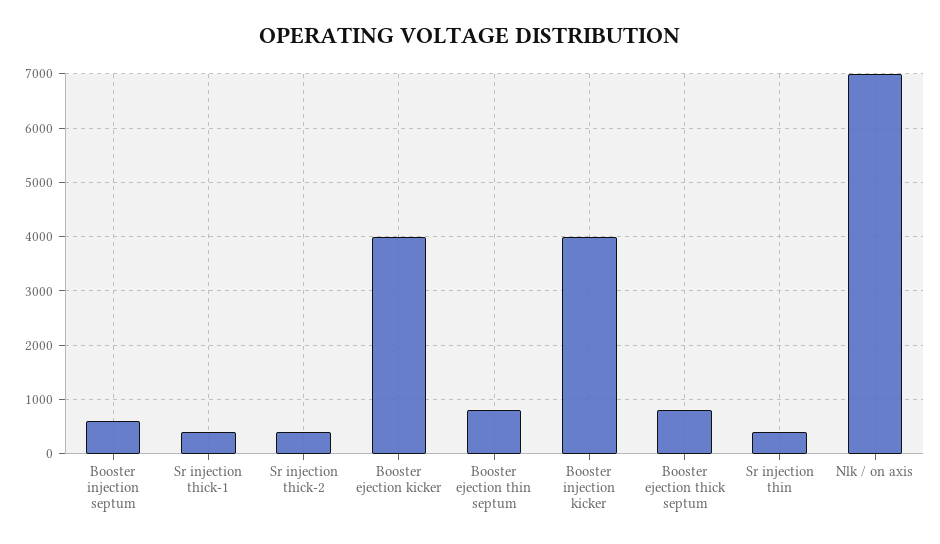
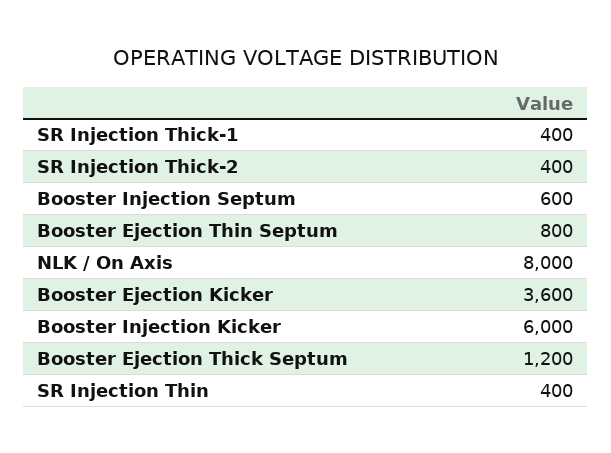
Booster ejection kicker: 4000 -> 3600
Booster injection kicker: 4000 -> 6000
Booster ejection thick septum: 800 -> 1200
Nlk / on axis: 7000 -> 8000

